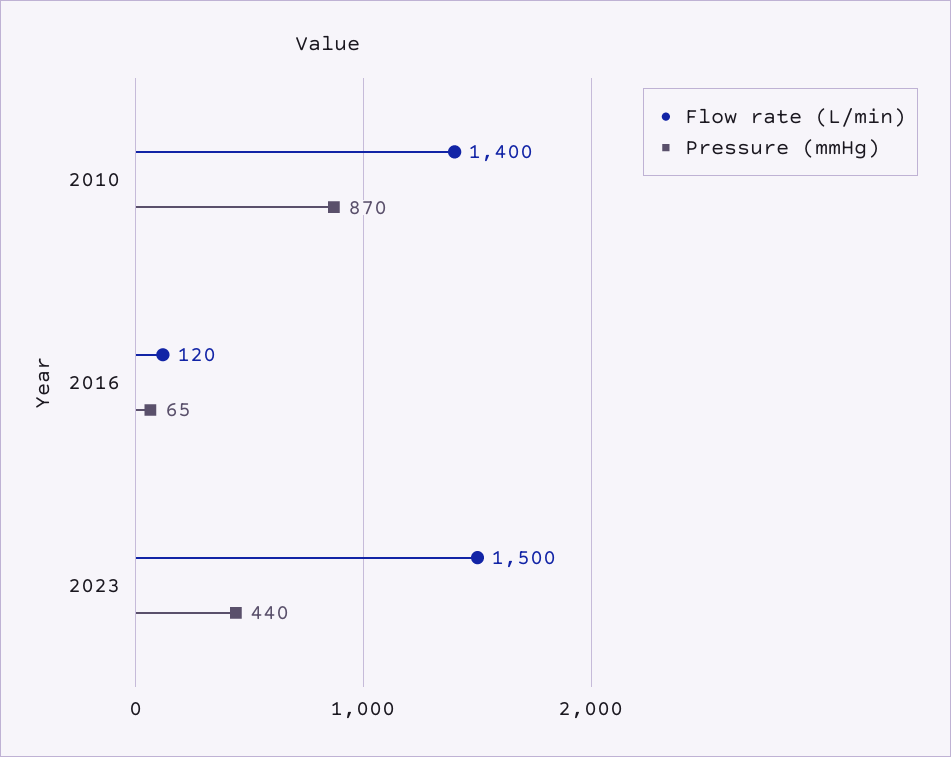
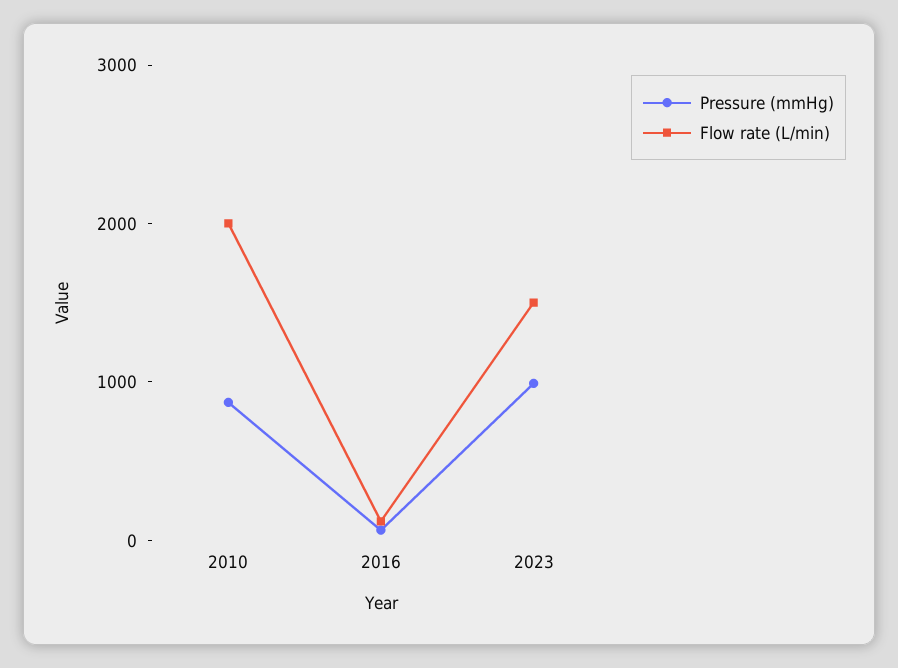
Flow rate (L/min), 2010: 1400 -> 2000
Pressure (mmHg), 2023: 440 -> 1000

